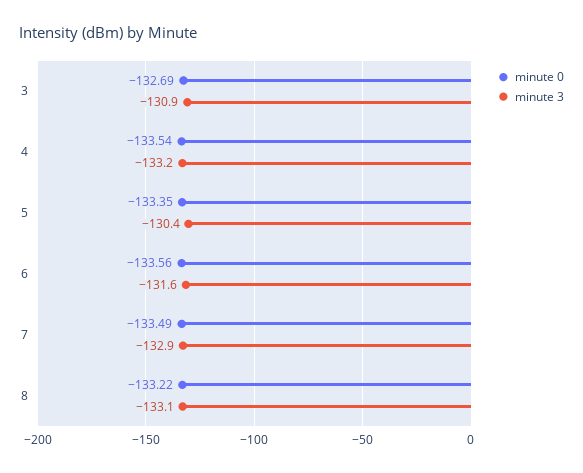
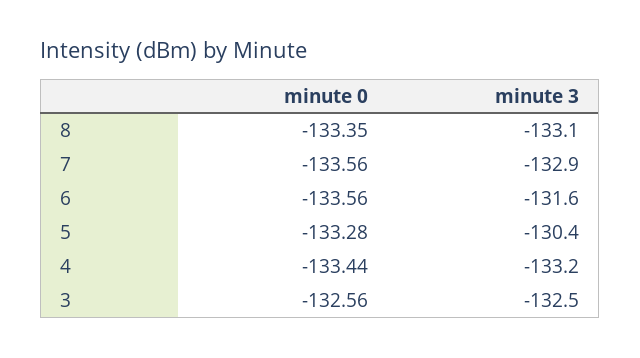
minute 0, 3: -132.69 -> -132.56
minute 3, 3: -130.9 -> -132.5
minute 0, 4: -133.54 -> -133.44
minute 0, 5: -133.35 -> -133.28
minute 0, 7: -133.49 -> -133.56
minute 0, 8: -133.22 -> -133.35

